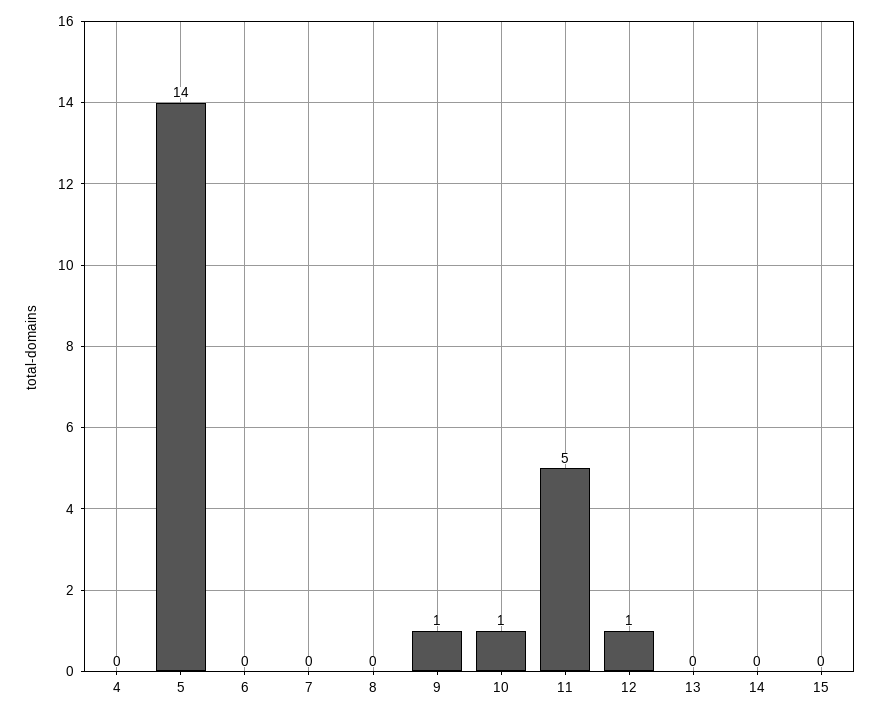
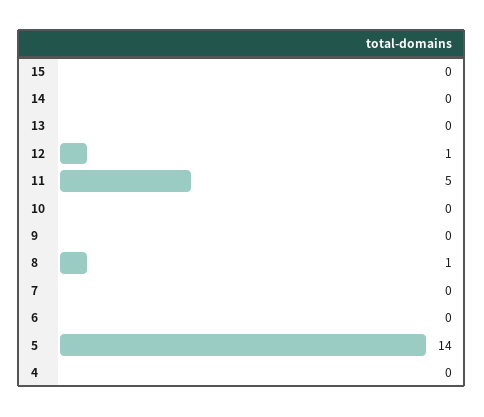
8: 0 -> 1
9: 1 -> 0
10: 1 -> 0

